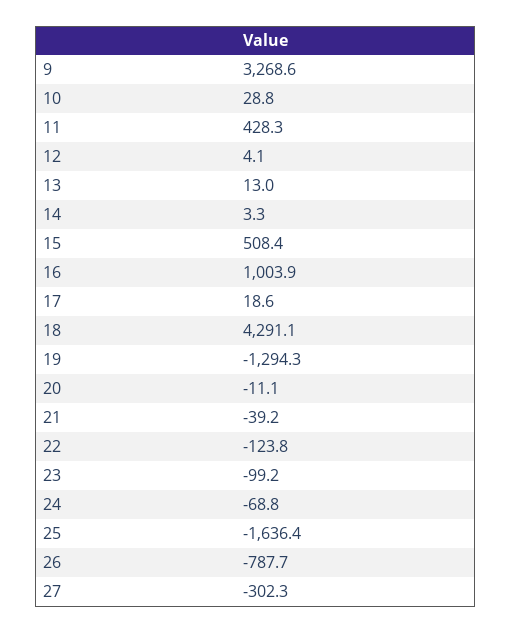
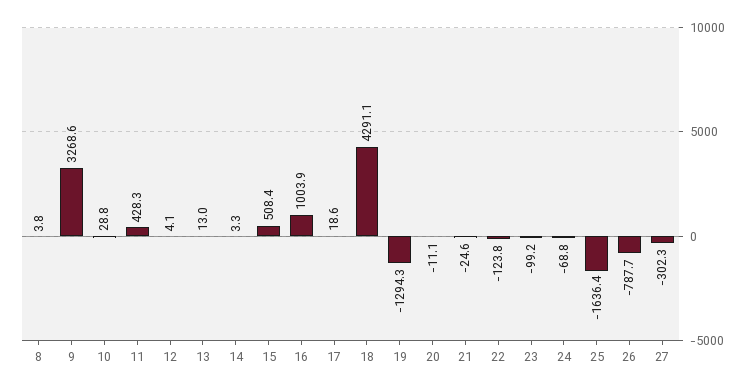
21: -39.2 -> -24.6
8: none -> 3.8

